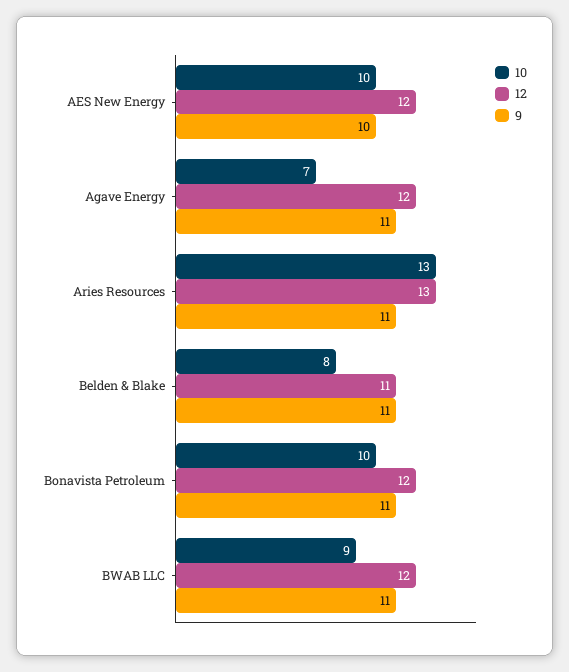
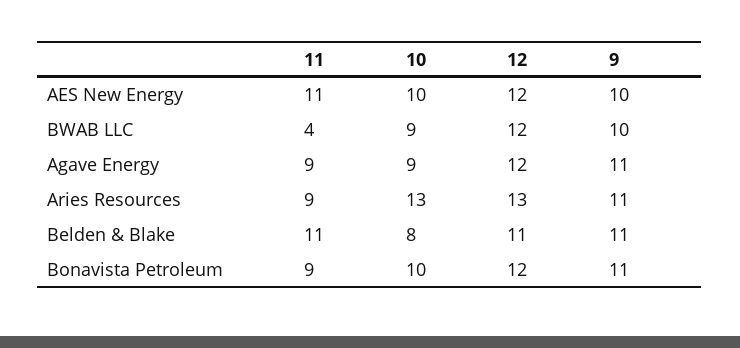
10, Agave Energy: 7 -> 9
9, BWAB LLC: 11 -> 10
11, AES New Energy: none -> 11
11, BWAB LLC: none -> 4
11, Agave Energy: none -> 9
11, Aries Resources: none -> 9
11, Belden & Blake: none -> 11
11, Bonavista Petroleum: none -> 9

